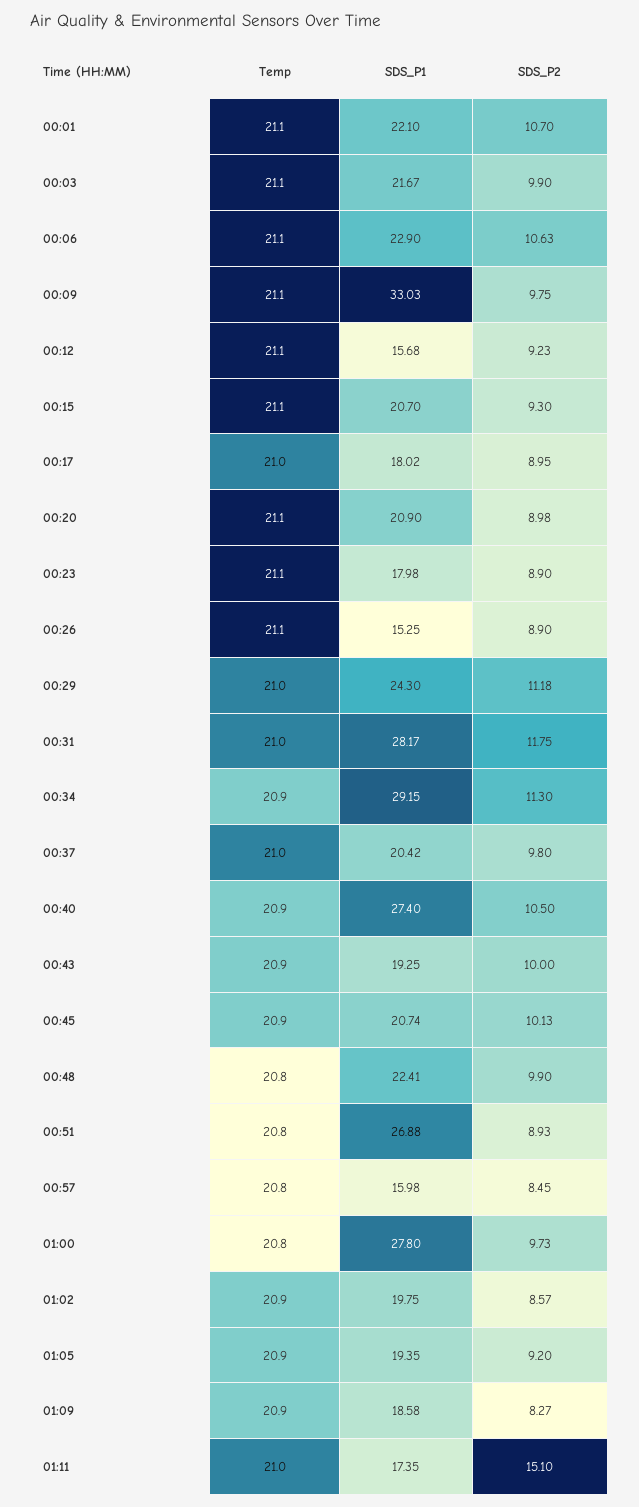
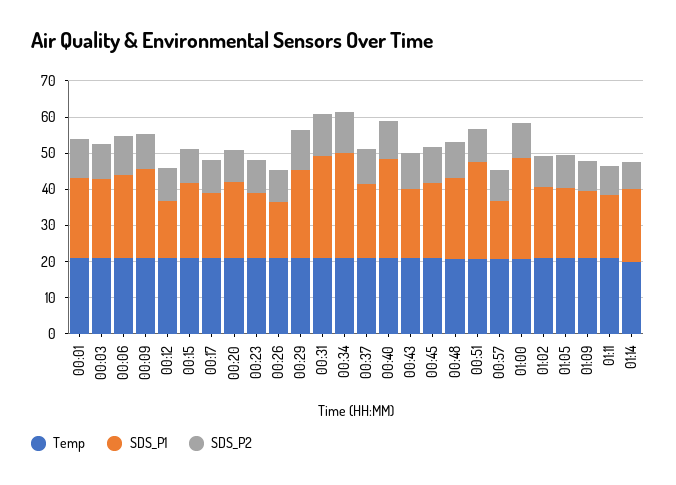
SDS_P1, 00:09: 33.03 -> 25
SDS_P2, 01:11: 15.1 -> 7.5
Temp, 01:14: none -> 20
SDS_P1, 01:14: none -> 20
SDS_P2, 01:14: none -> 7.5

